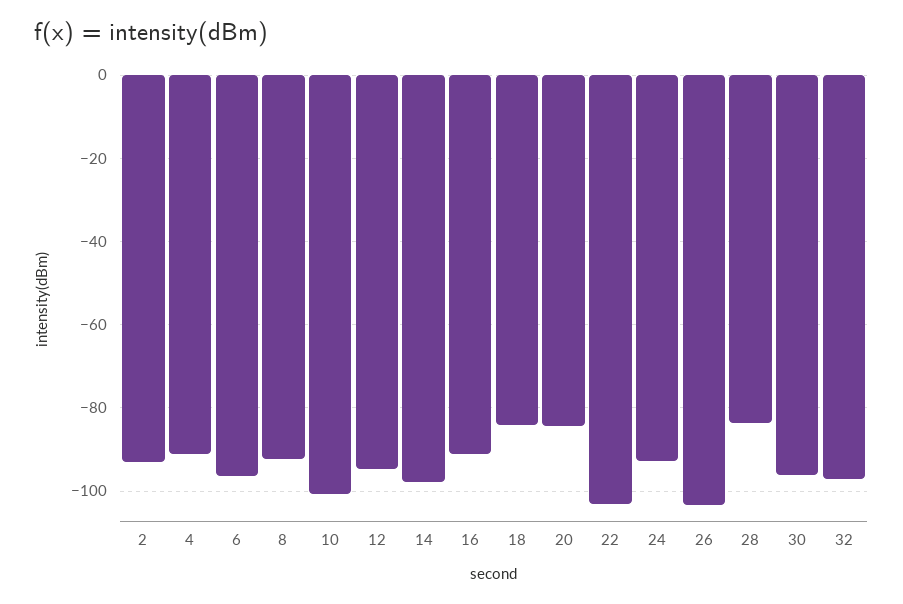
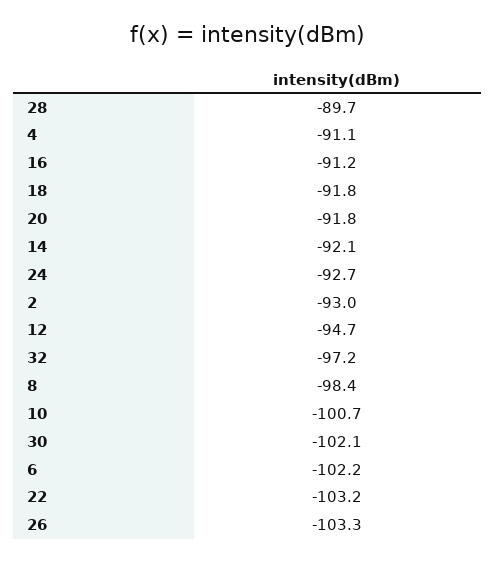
6: -96 -> -102.2
8: -92 -> -98.4
14: -98 -> -92.1
18: -84 -> -91.8
20: -84 -> -91.8
28: -84 -> -89.7
30: -96 -> -102.1

